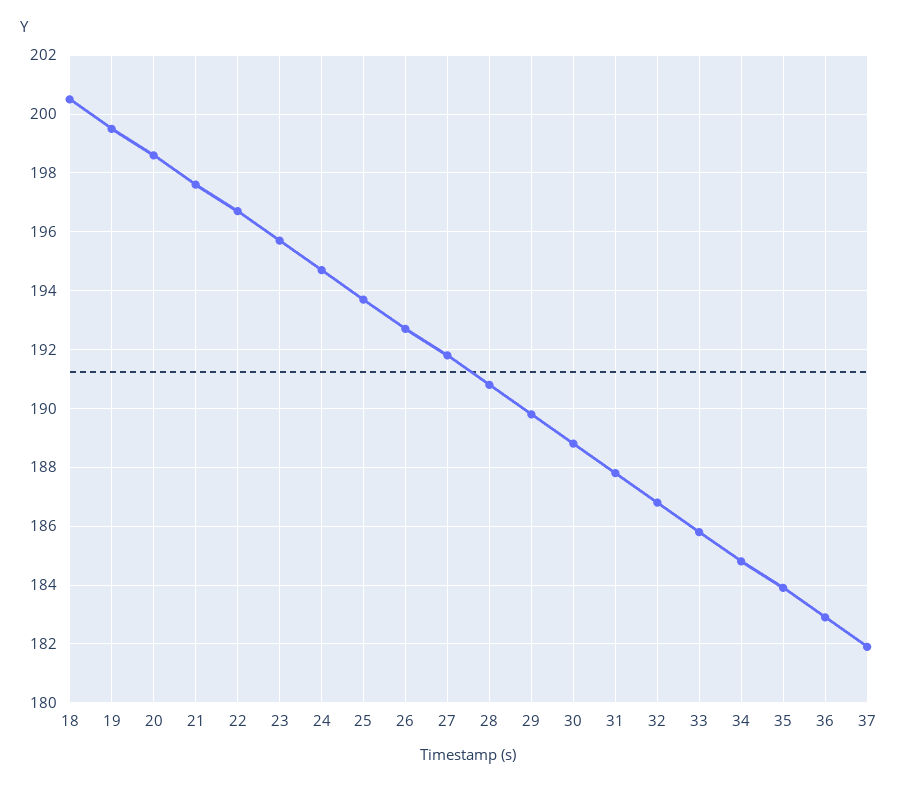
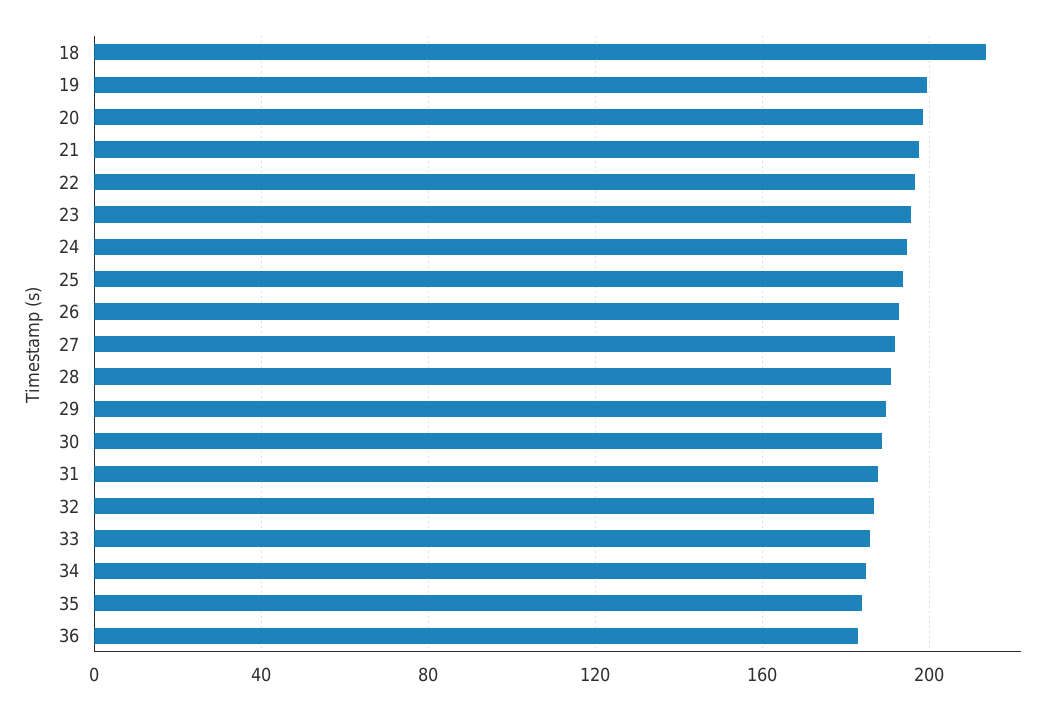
18: 200.5 -> 215
37: 182 -> none

